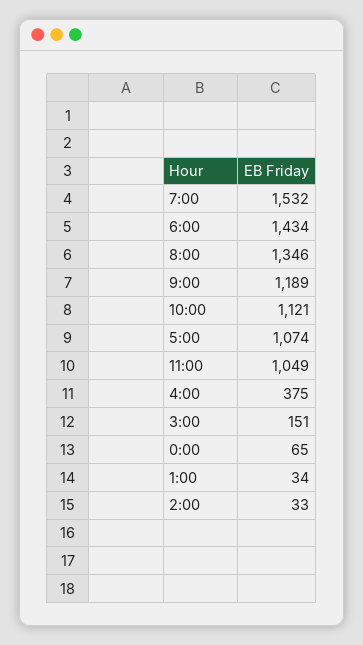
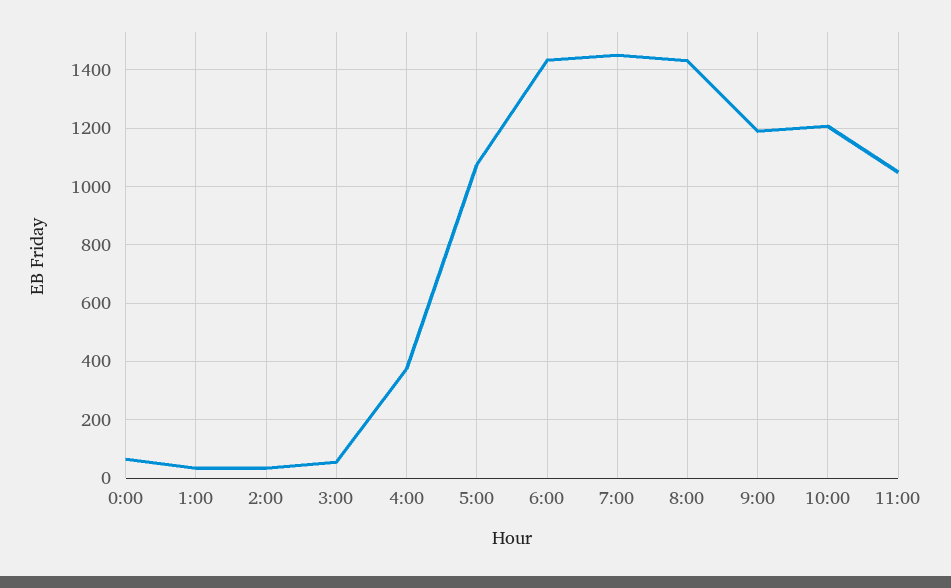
7:00: 1532 -> 1450
8:00: 1346 -> 1425
10:00: 1121 -> 1200
3:00: 151 -> 50

